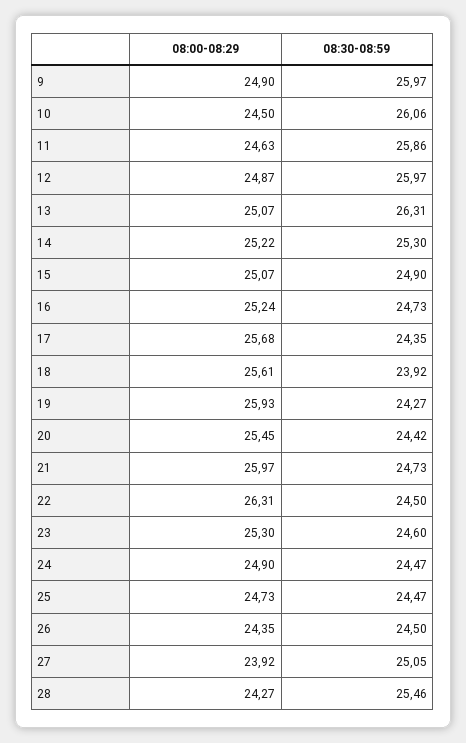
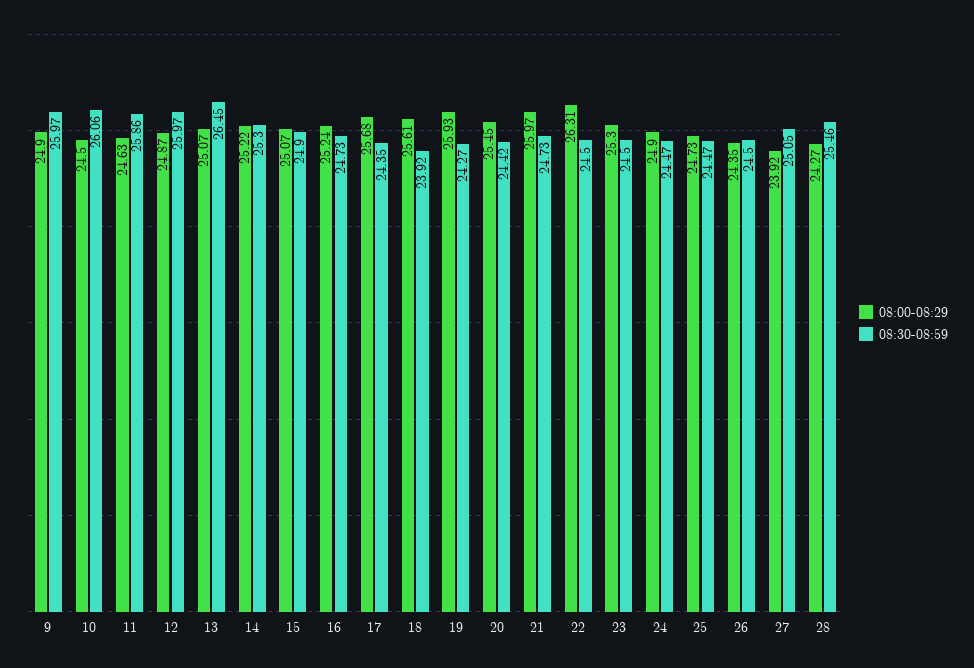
08:30-08:59, 13: 26.31 -> 26.45
08:30-08:59, 23: 24.6 -> 24.5

